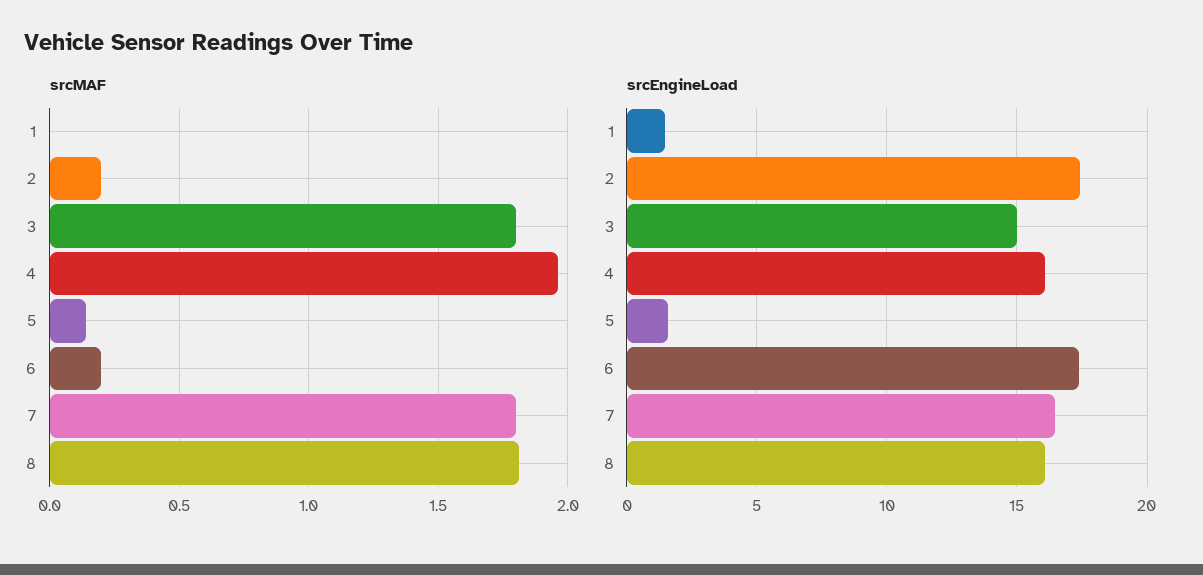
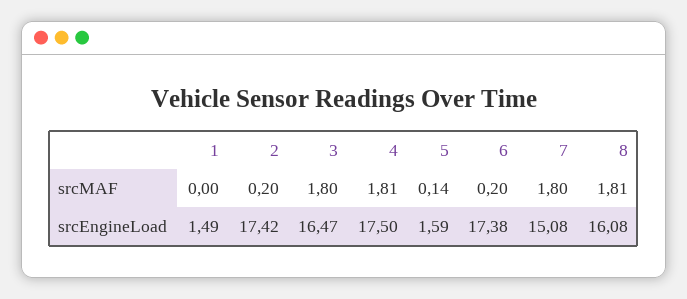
srcMAF, 4: 1.95 -> 1.81
srcEngineLoad, 3: 15 -> 16.47
srcEngineLoad, 4: 16 -> 17.5
srcEngineLoad, 7: 16.5 -> 15.08

